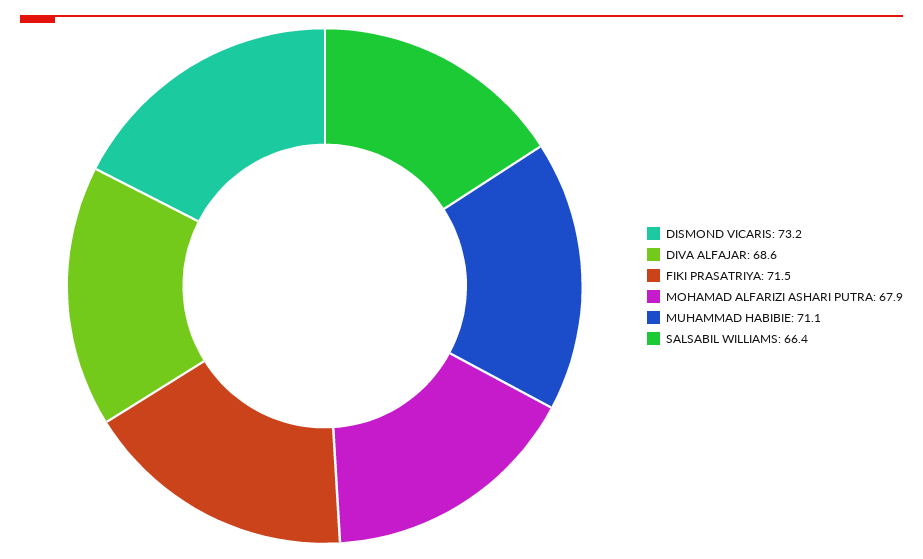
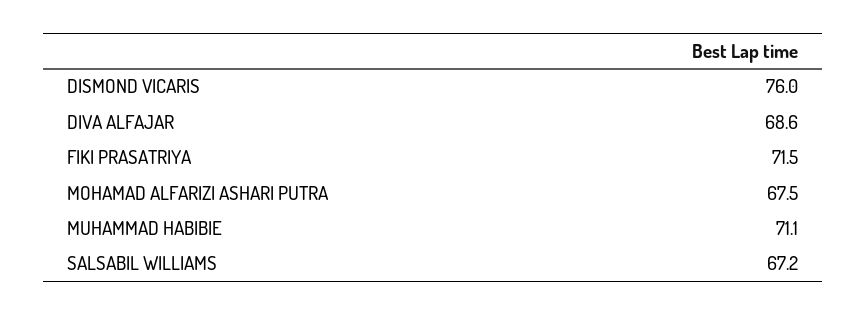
DISMOND VICARIS: 73.2 -> 76
MOHAMAD ALFARIZI ASHARI PUTRA: 67.9 -> 67.5
SALSABIL WILLIAMS: 66.4 -> 67.2

